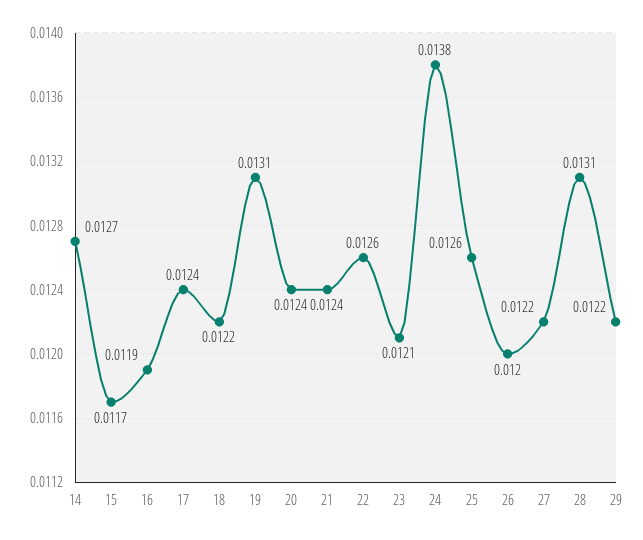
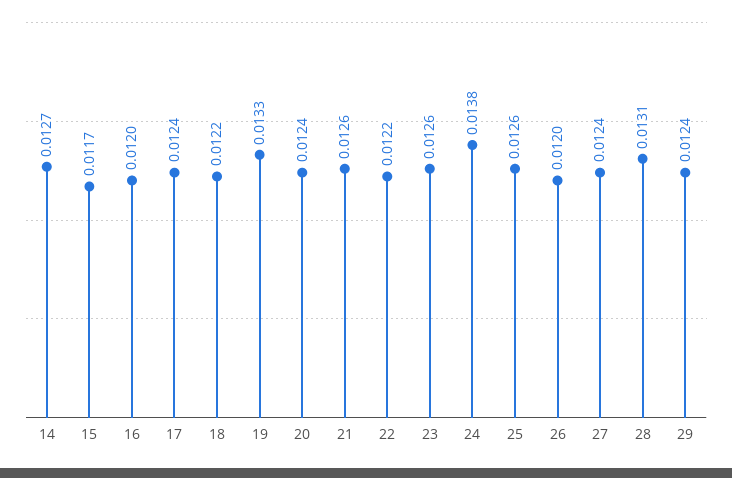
16: 0.0119 -> 0.012
19: 0.0131 -> 0.0133
21: 0.0124 -> 0.0126
22: 0.0126 -> 0.0122
23: 0.0121 -> 0.0126
27: 0.0122 -> 0.0124
29: 0.0122 -> 0.0124

